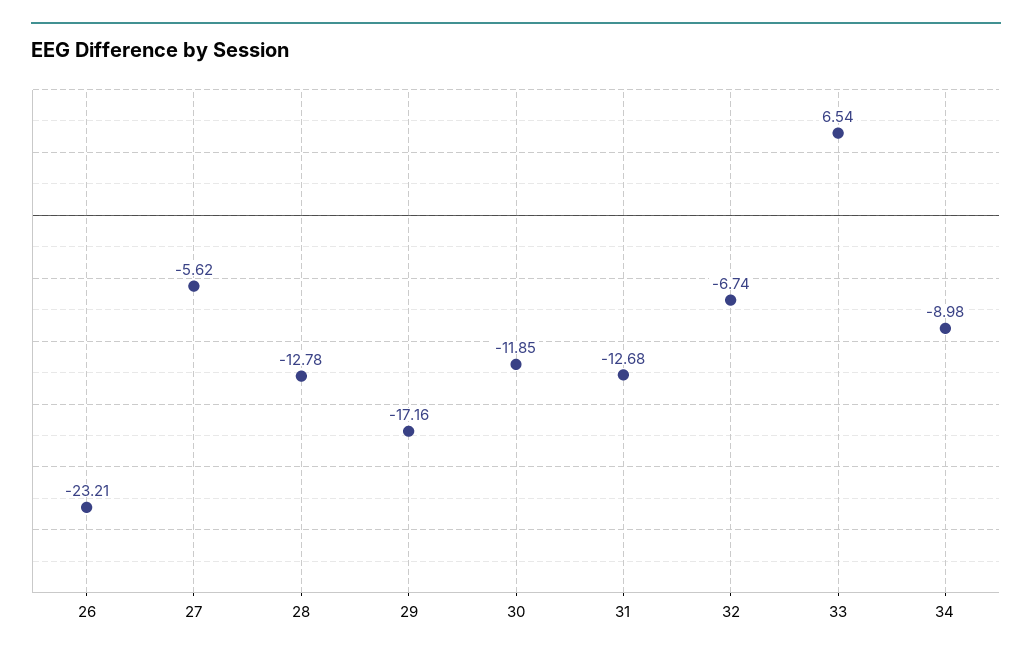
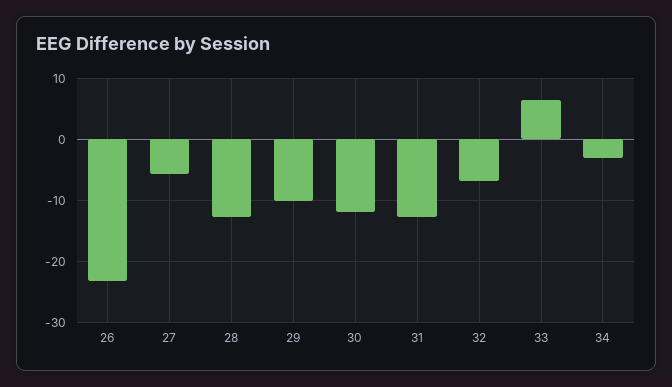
29: -17.16 -> -10
34: -8.98 -> -3

